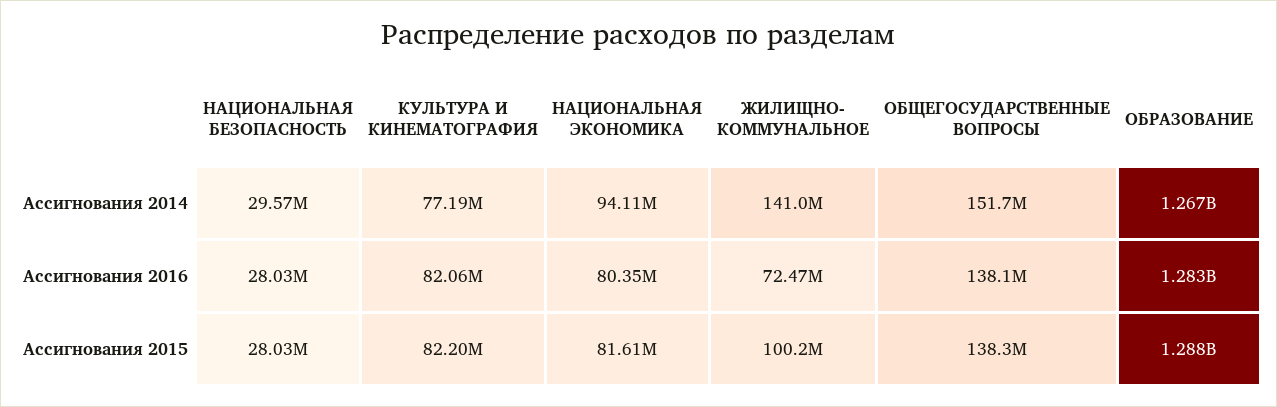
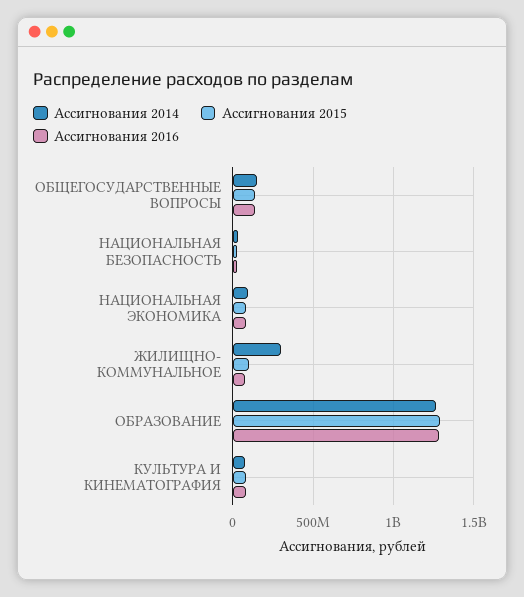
Ассигнования 2014, ЖИЛИЩНО- КОММУНАЛЬНОЕ: 141000000 -> 300000000

